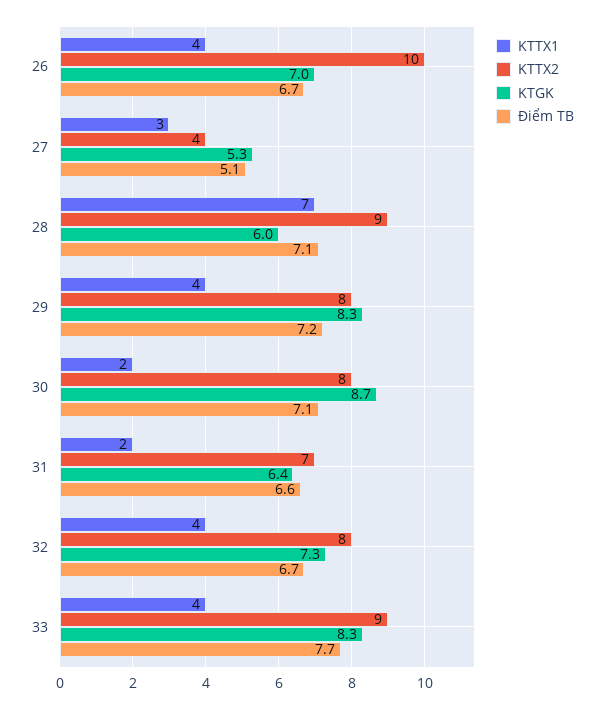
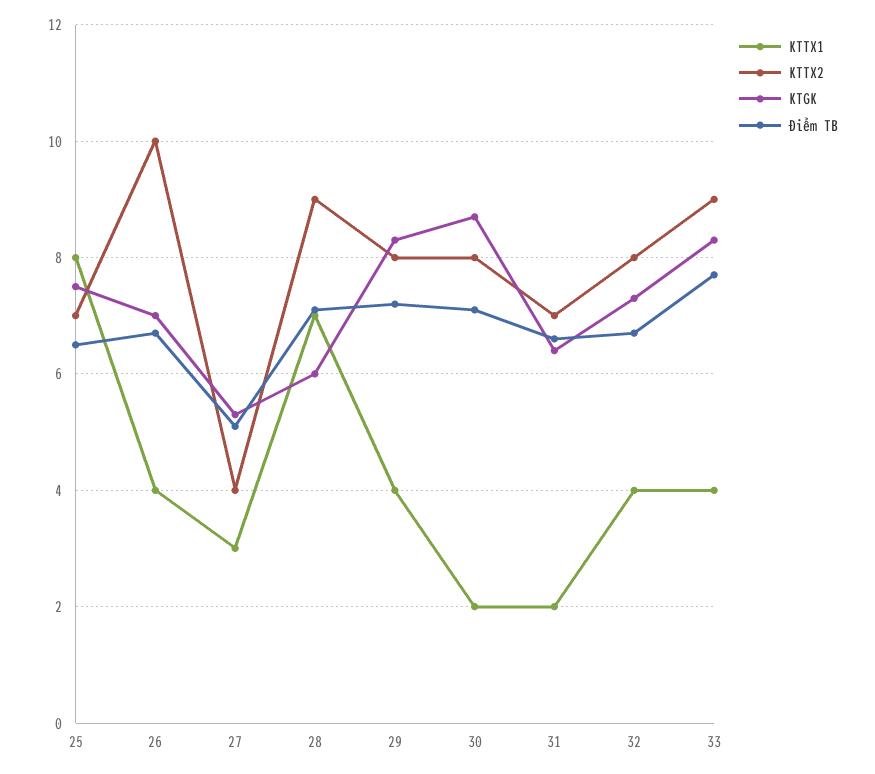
KTTX1, 25: none -> 8
KTTX2, 25: none -> 7
KTGK, 25: none -> 7.5
Điểm TB, 25: none -> 6.5

